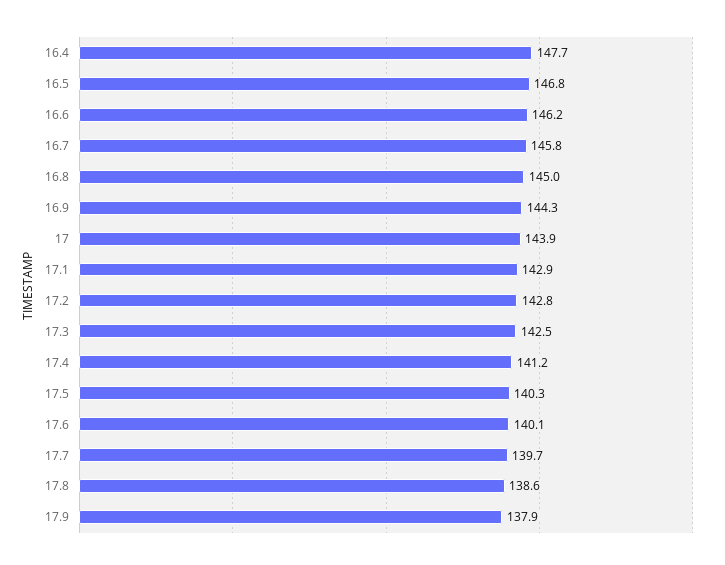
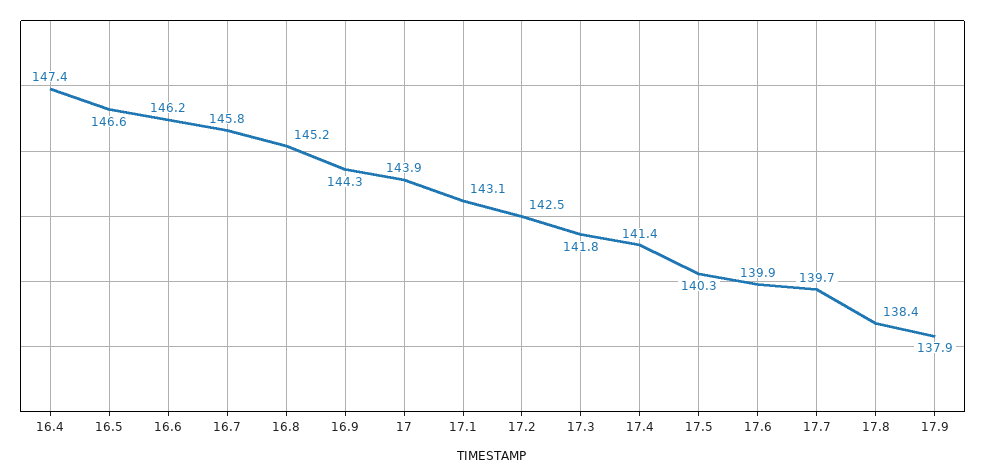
16.4: 147.7 -> 147.4
16.5: 146.8 -> 146.6
16.8: 145 -> 145.2
17.1: 142.9 -> 143.1
17.2: 142.8 -> 142.5
17.3: 142.5 -> 141.8
17.4: 141.2 -> 141.4
17.6: 140.1 -> 139.9
17.8: 138.6 -> 138.4

